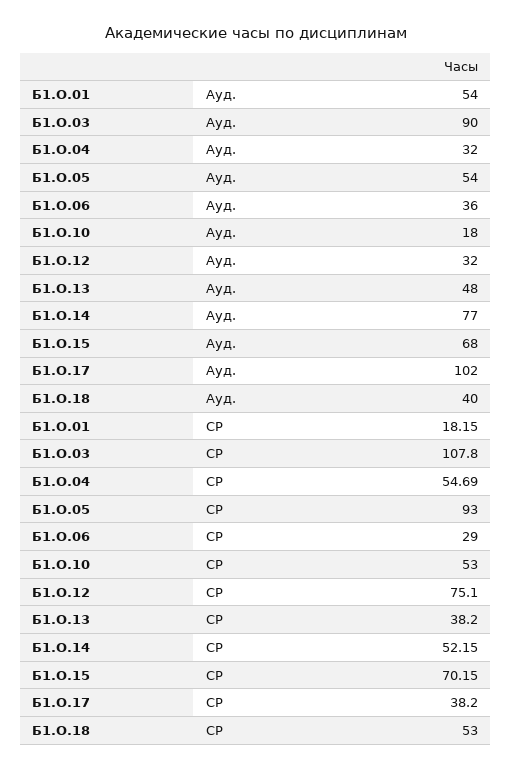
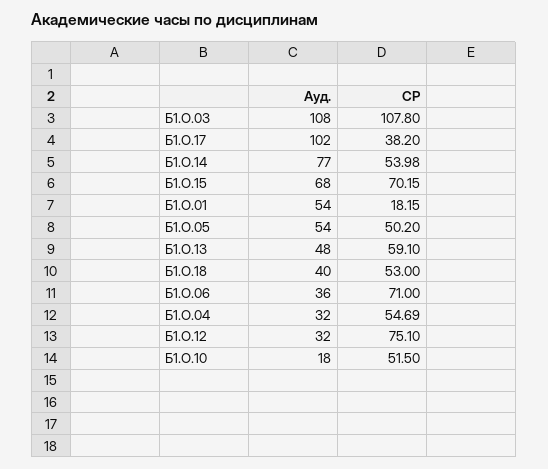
Б1.О.03, Ауд.: 90 -> 108
Б1.О.05, СР: 93 -> 50.2
Б1.О.06, СР: 29 -> 71
Б1.О.10, СР: 53 -> 51.5
Б1.О.13, СР: 38.2 -> 59.1
Б1.О.14, СР: 52.15 -> 53.98

